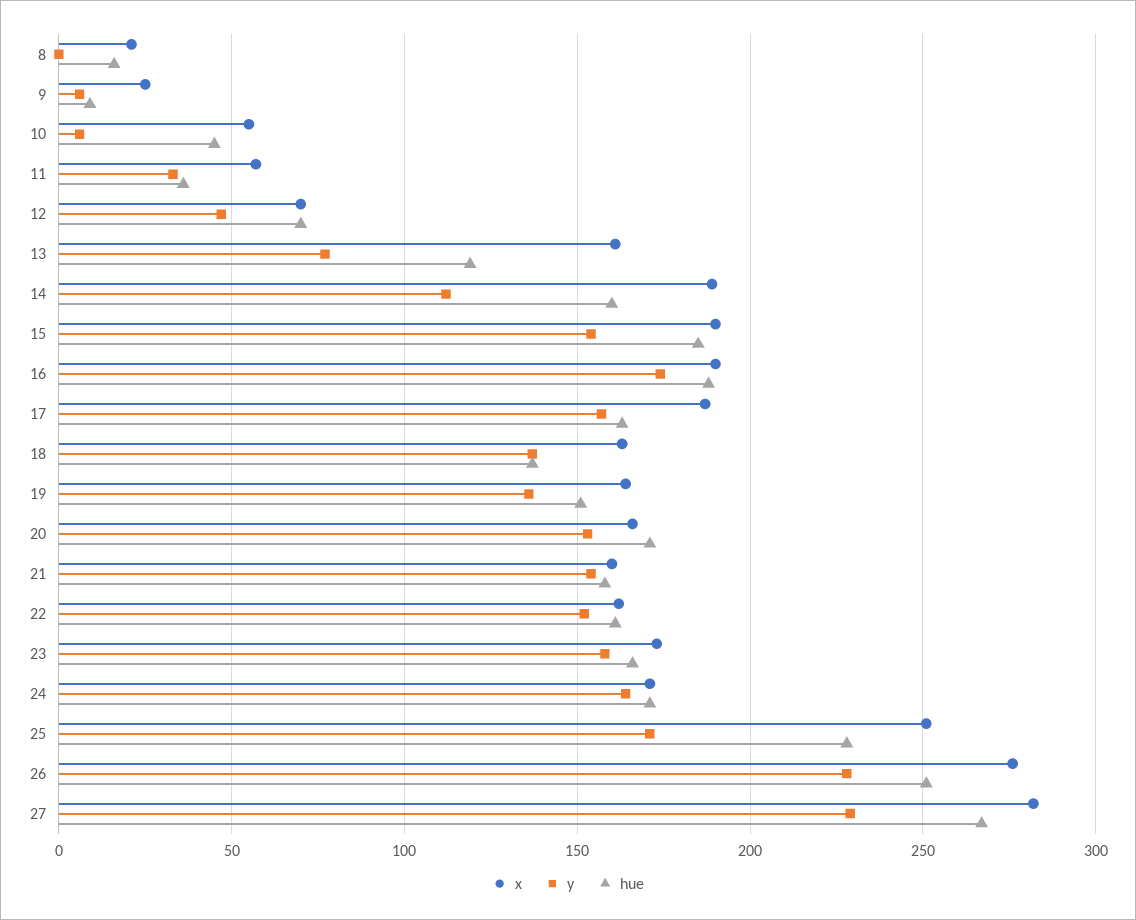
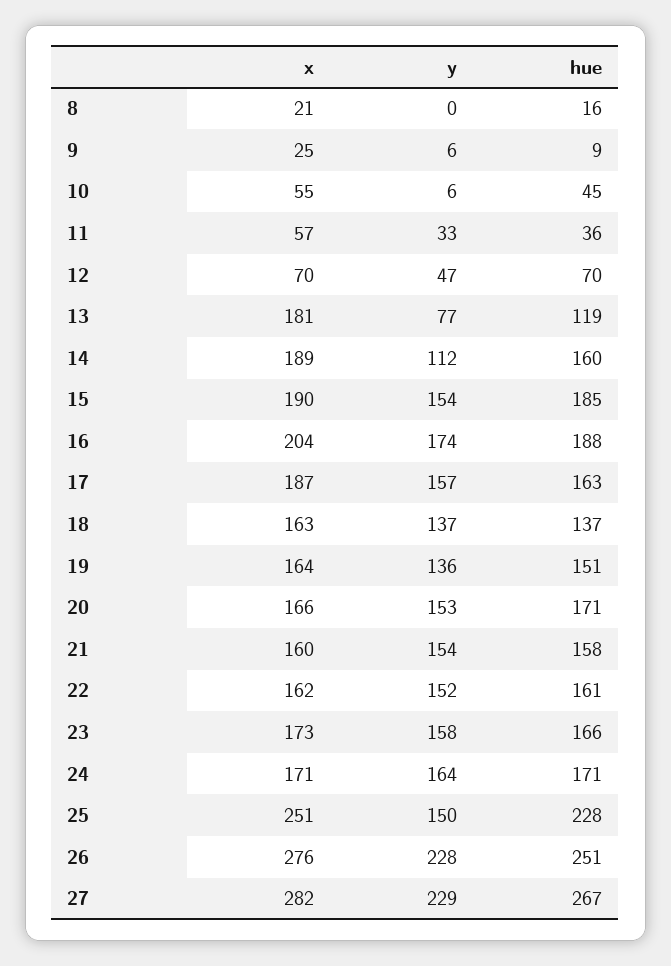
x, 13: 160 -> 181
x, 16: 190 -> 204
y, 25: 170 -> 150

